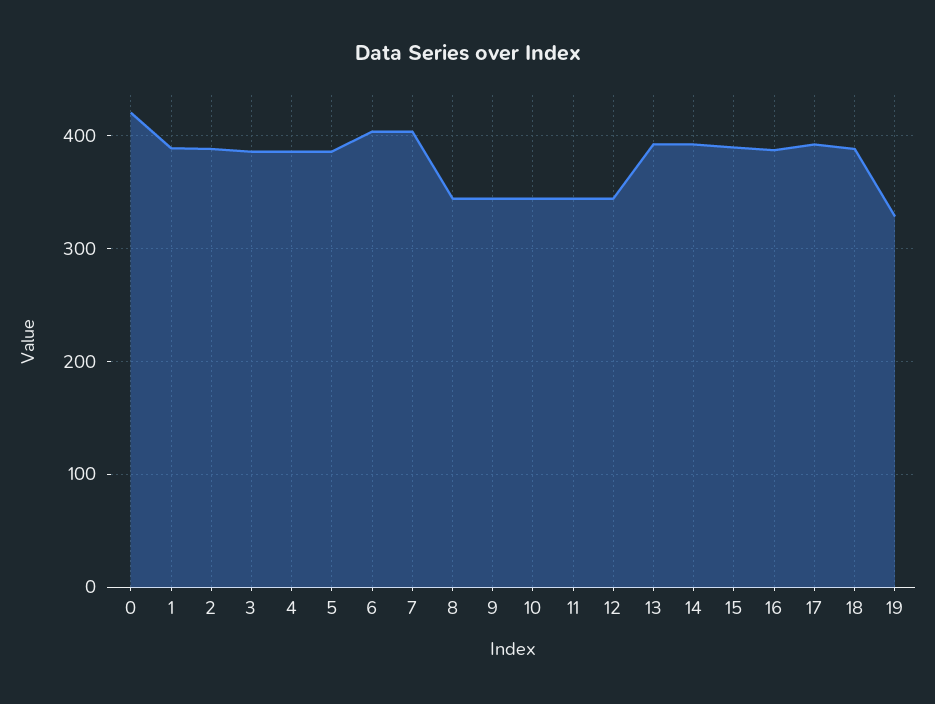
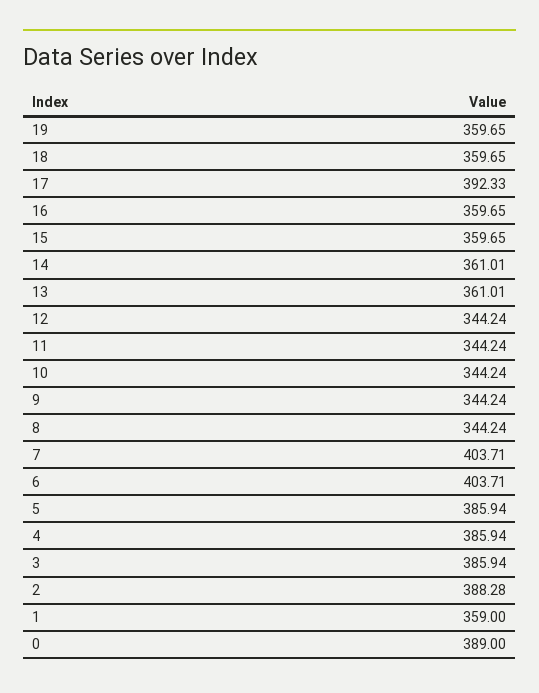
0: 420 -> 389
1: 390 -> 359
13: 390 -> 361.01
14: 390 -> 361.01
15: 390 -> 359.65
16: 390 -> 359.65
18: 390 -> 359.65
19: 330 -> 359.65

